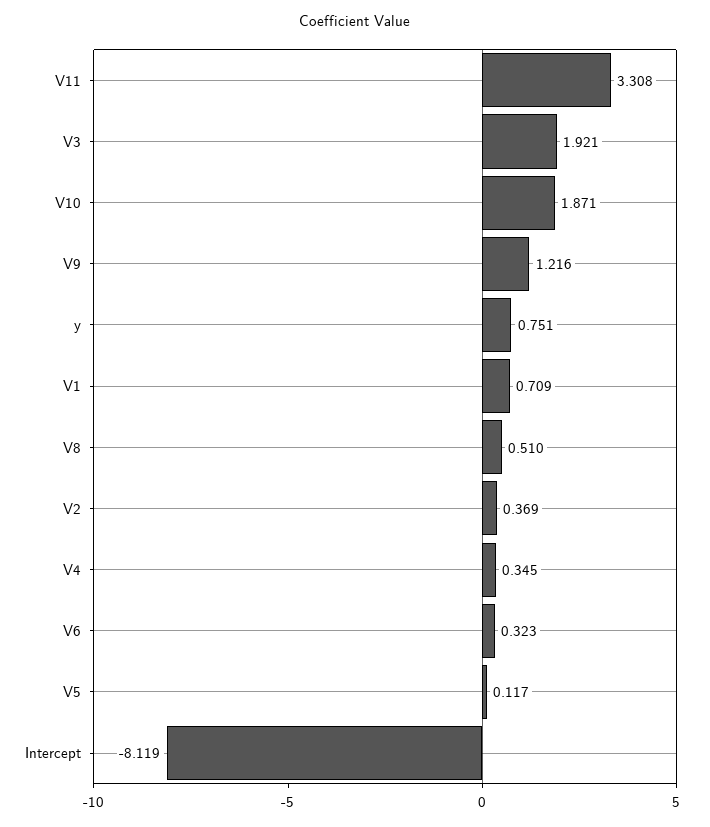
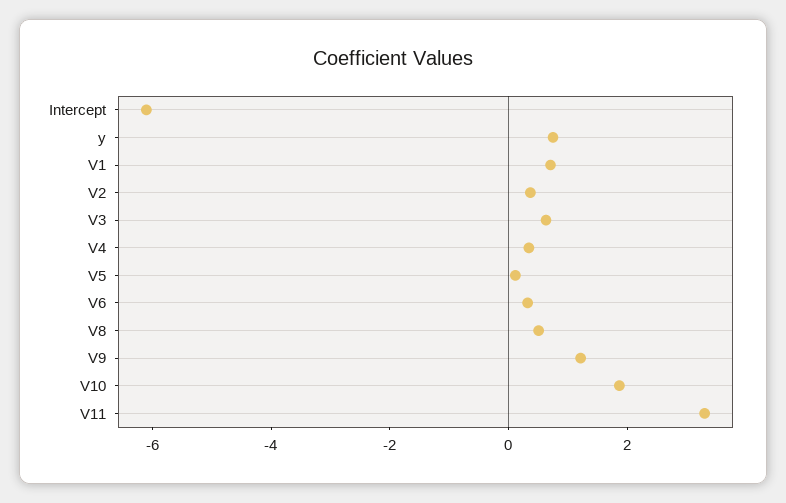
V3: 1.921 -> 0.5
Intercept: -8.119 -> -6

